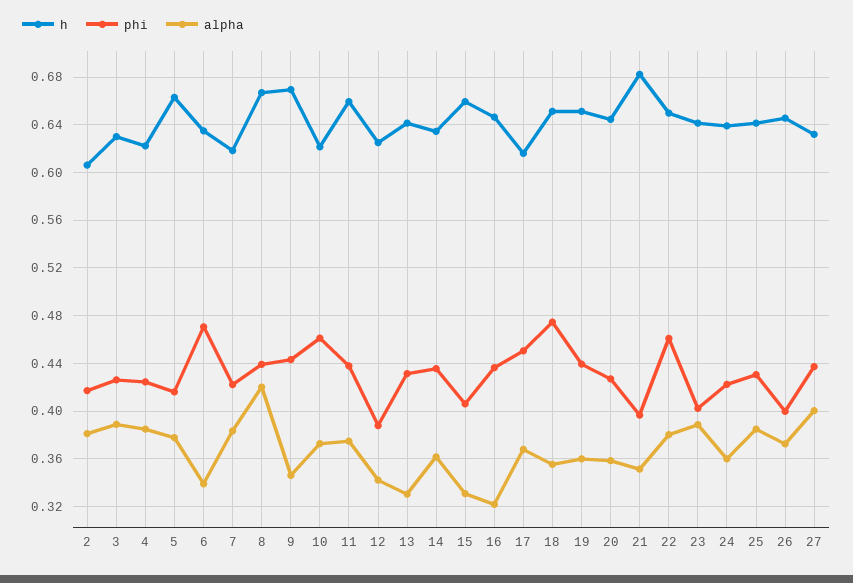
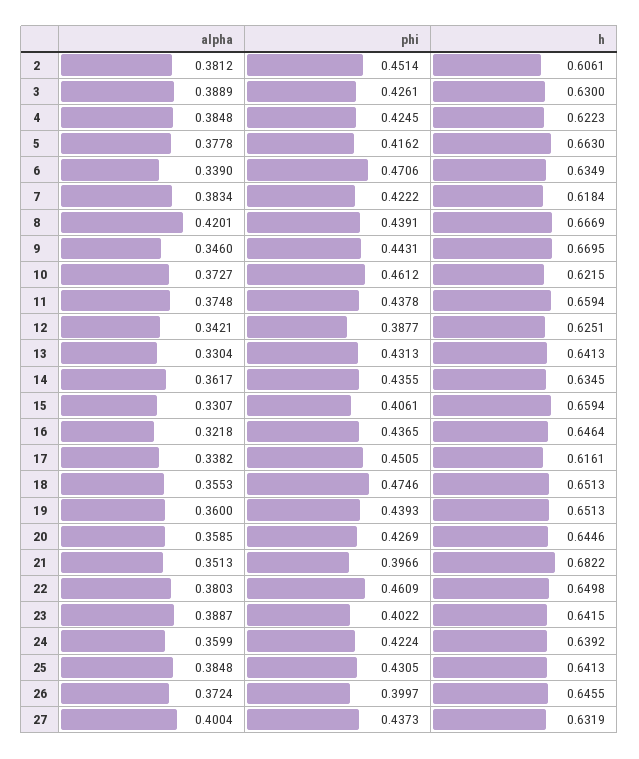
phi, 2: 0.42 -> 0.4514
alpha, 17: 0.37 -> 0.3382

